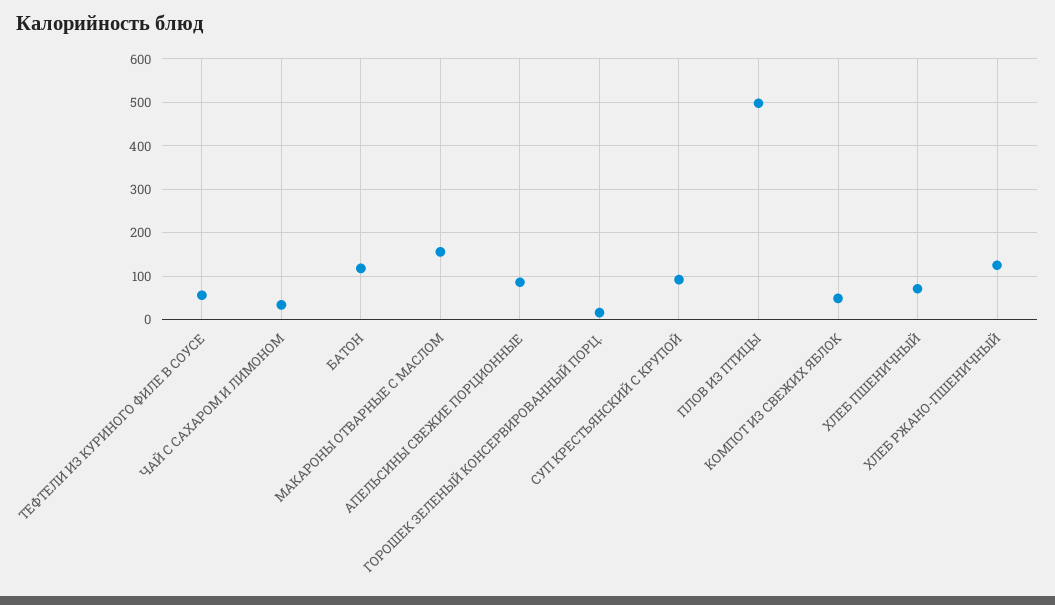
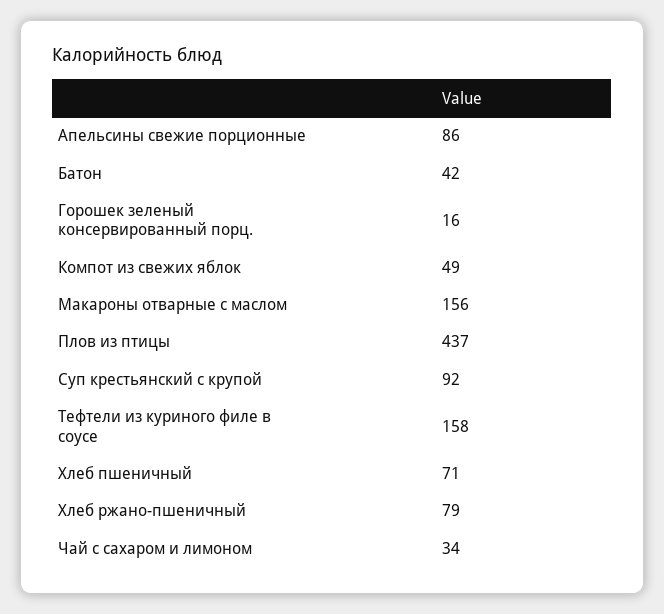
ТЕФТЕЛИ ИЗ КУРИНОГО ФИЛЕ В СОУСЕ: 60 -> 158
БАТОН: 120 -> 42
ПЛОВ ИЗ ПТИЦЫ: 500 -> 437
ХЛЕБ РЖАНО-ПШЕНИЧНЫЙ: 120 -> 79

